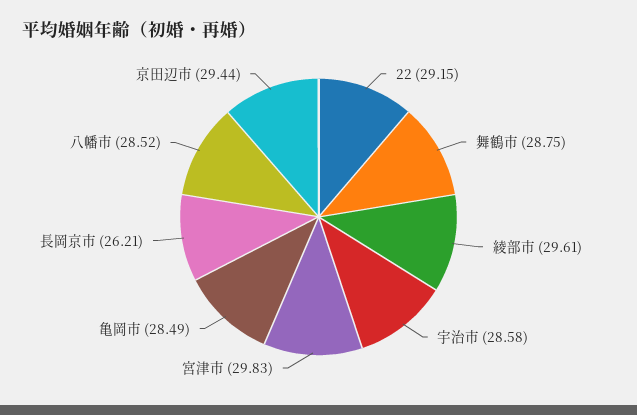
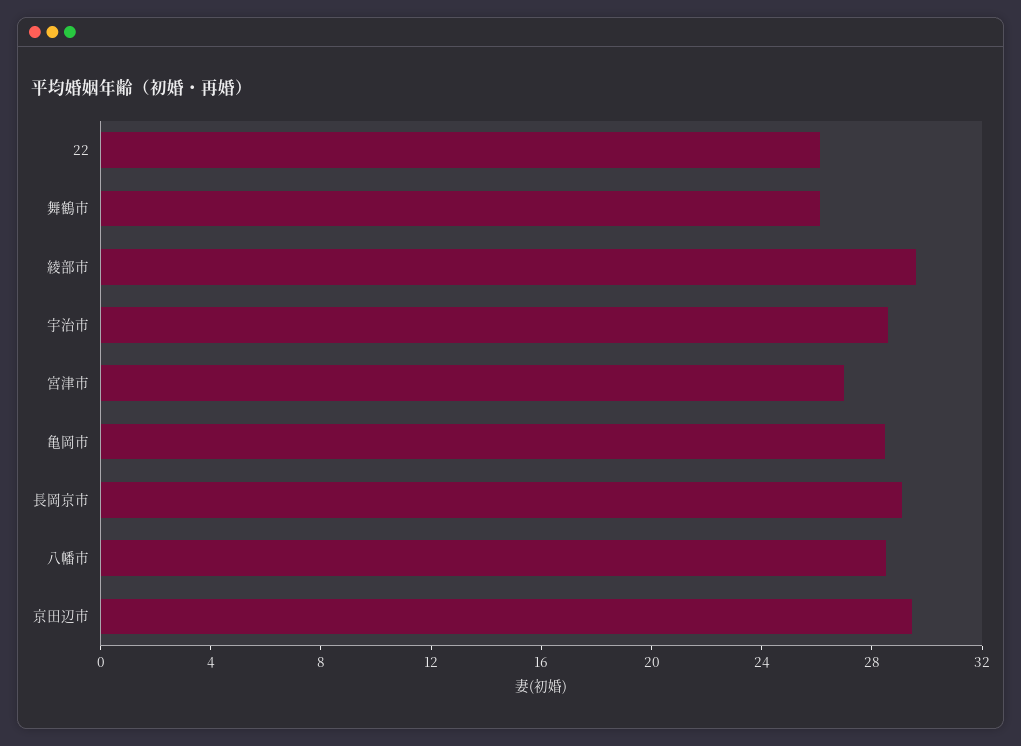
22: 29.15 -> 26
舞鶴市: 28.75 -> 26
宮津市: 29.83 -> 27
長岡京市: 26.21 -> 29

